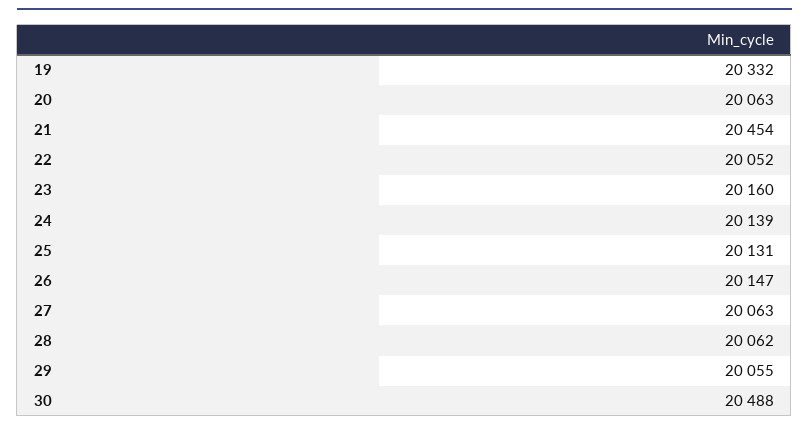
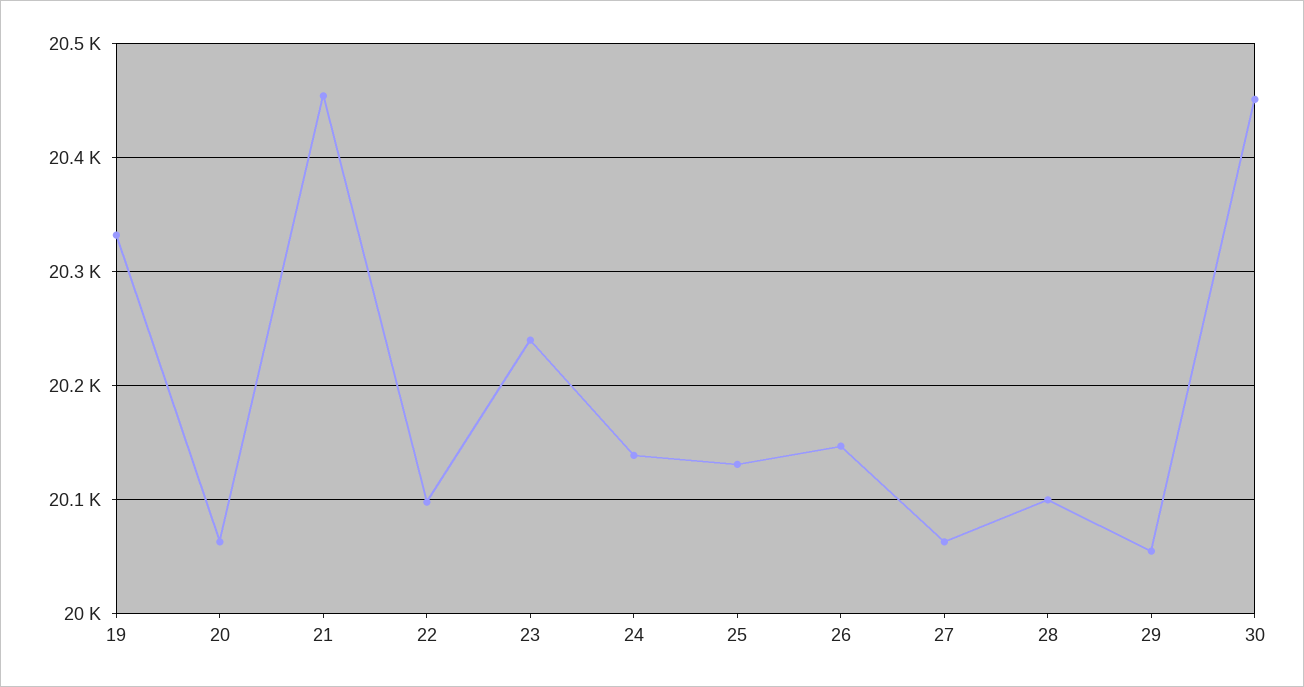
22: 20052 -> 20100
23: 20160 -> 20240
28: 20062 -> 20100
30: 20488 -> 20450

